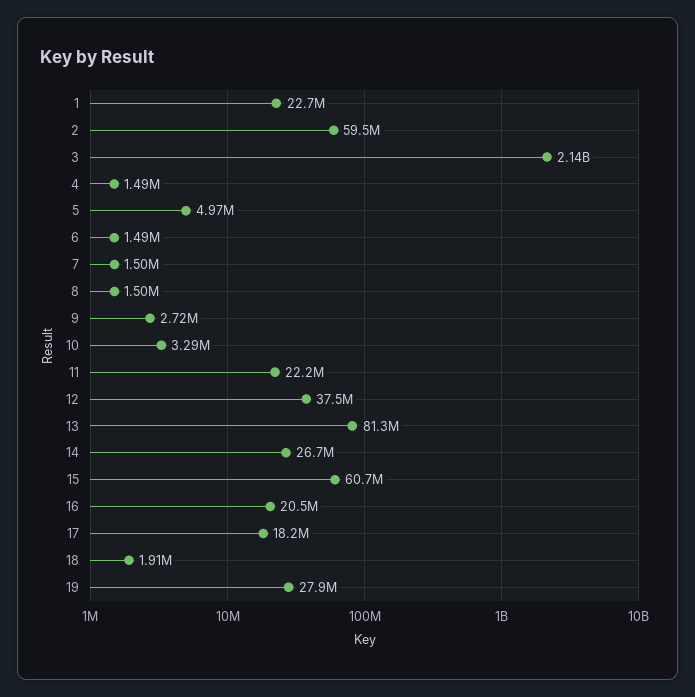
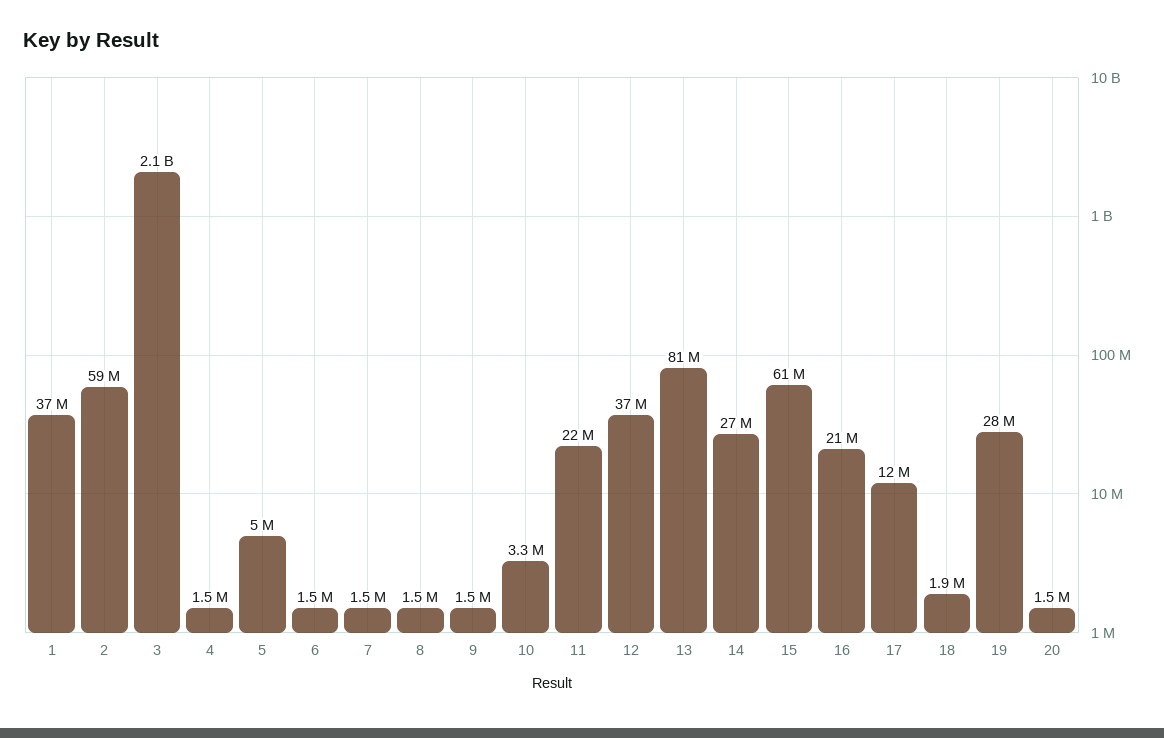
1: 22700000 -> 37000000
9: 2720000 -> 1500000
17: 18200000 -> 12000000
20: none -> 1500000

